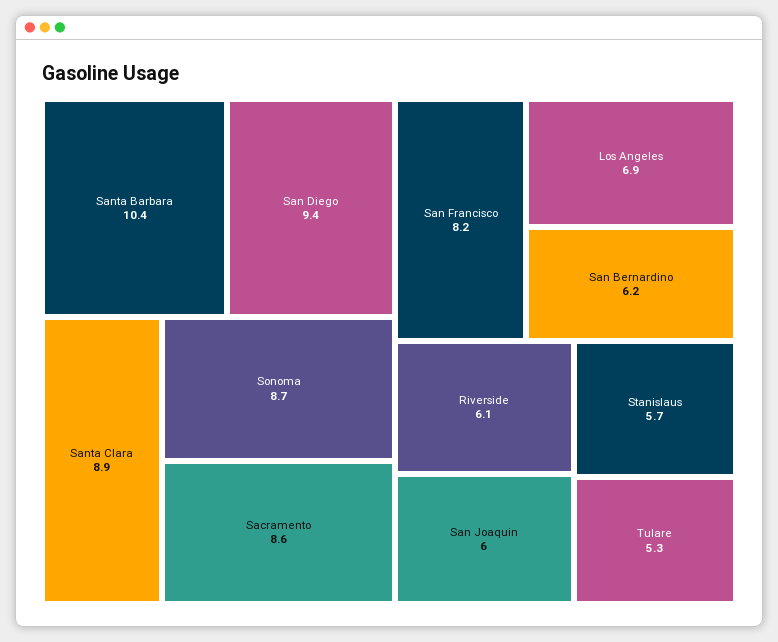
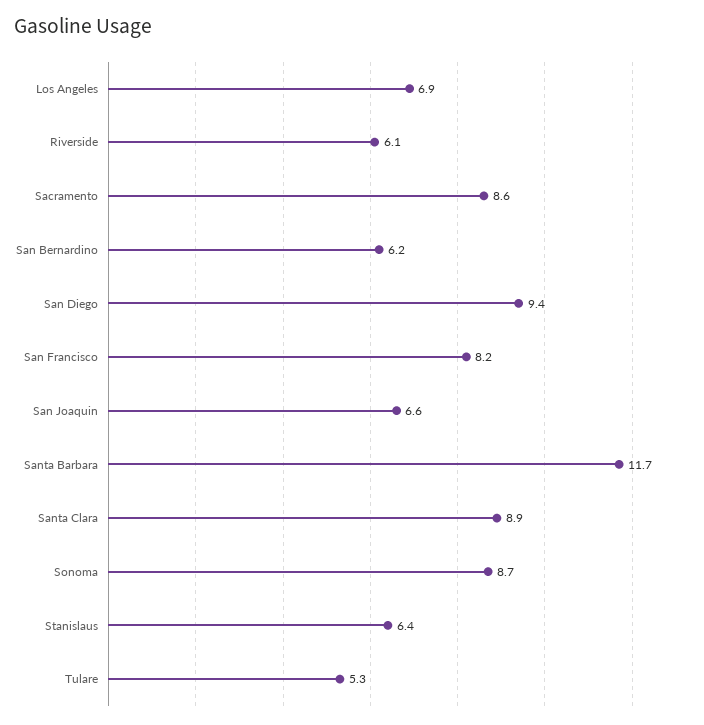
Santa Barbara: 10.4 -> 11.7
San Joaquin: 6 -> 6.6
Stanislaus: 5.7 -> 6.4

